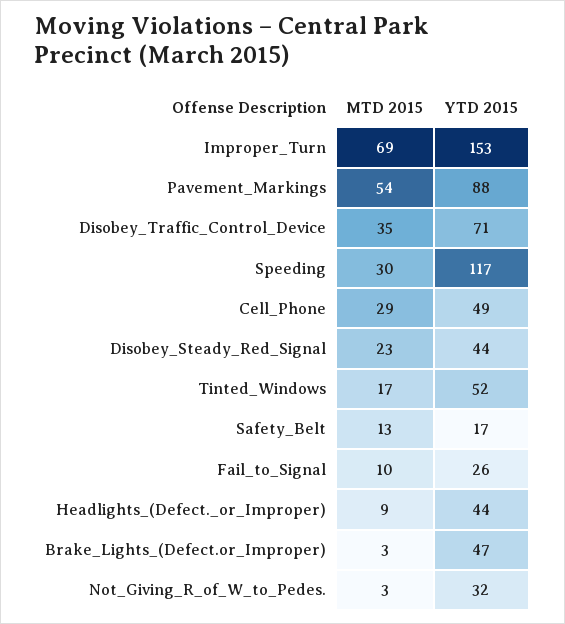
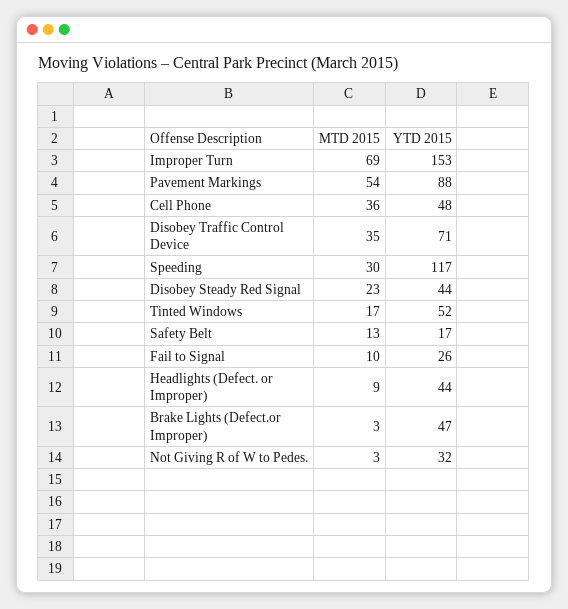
MTD 2015, Cell_Phone: 29 -> 36
YTD 2015, Cell_Phone: 49 -> 48

